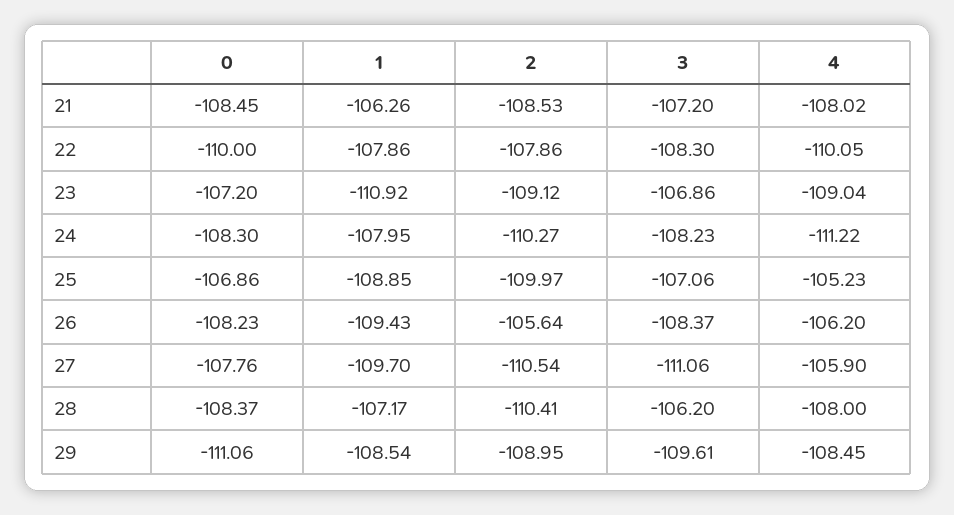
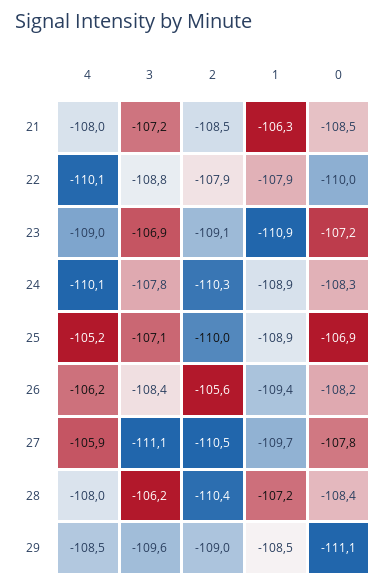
3, 22: -108.3 -> -108.8
1, 24: -107.95 -> -108.9
3, 24: -108.23 -> -107.8
4, 24: -111.22 -> -110.1

